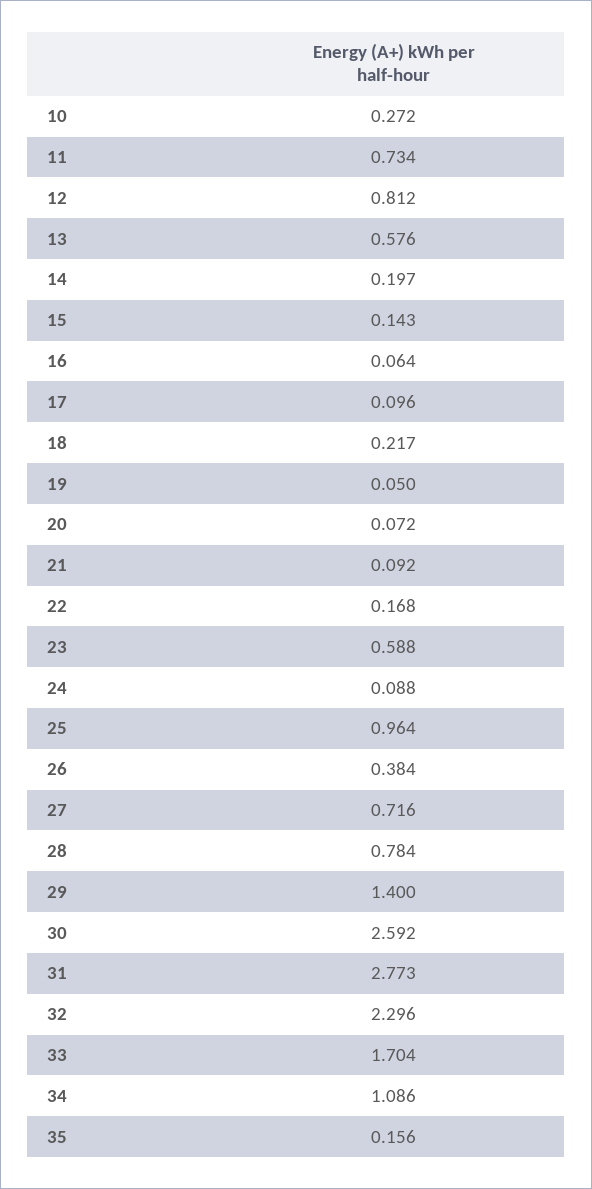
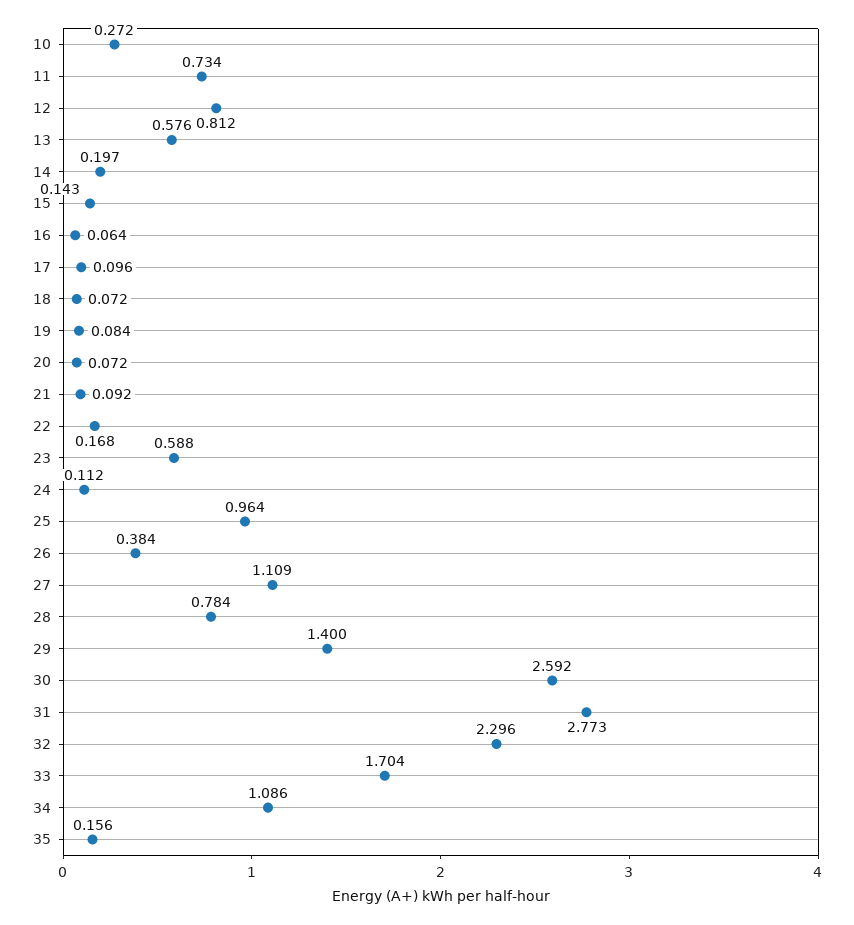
18: 0.217 -> 0.072
19: 0.05 -> 0.084
24: 0.088 -> 0.112
27: 0.716 -> 1.109

